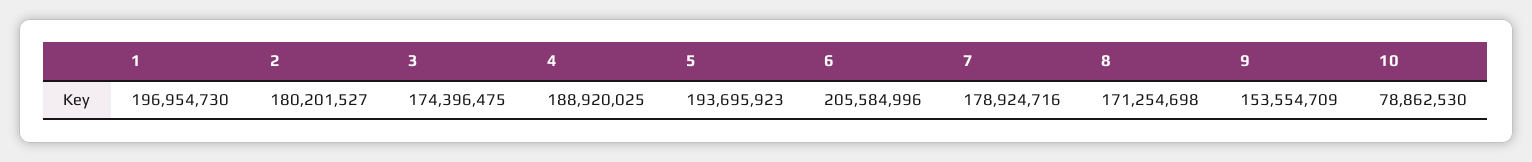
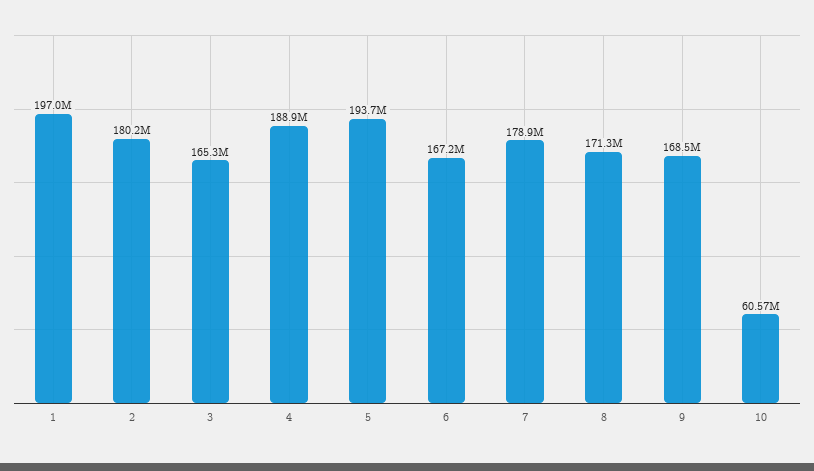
3: 174396475 -> 165300000
6: 205584996 -> 167200000
9: 153554709 -> 168500000
10: 78862530 -> 60570000

